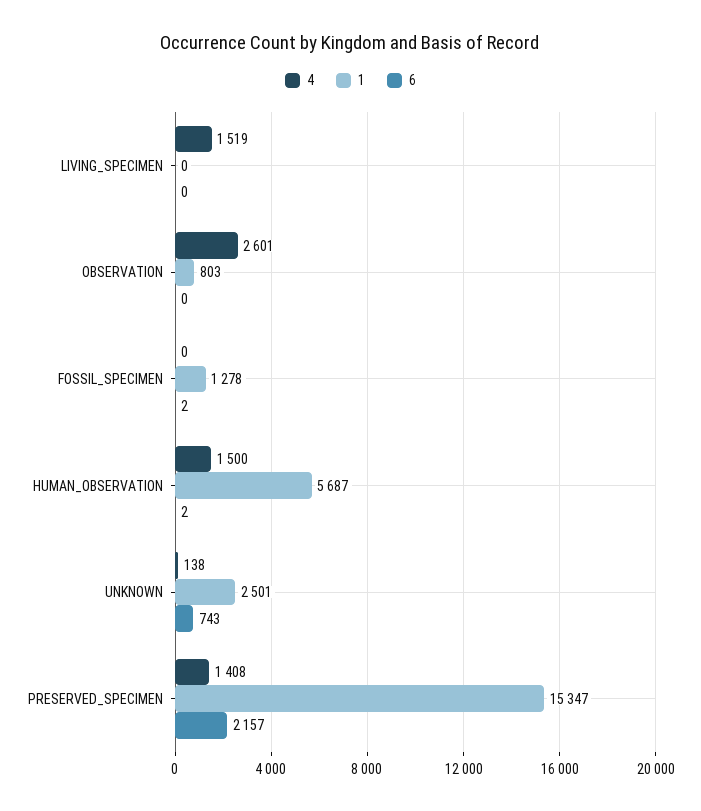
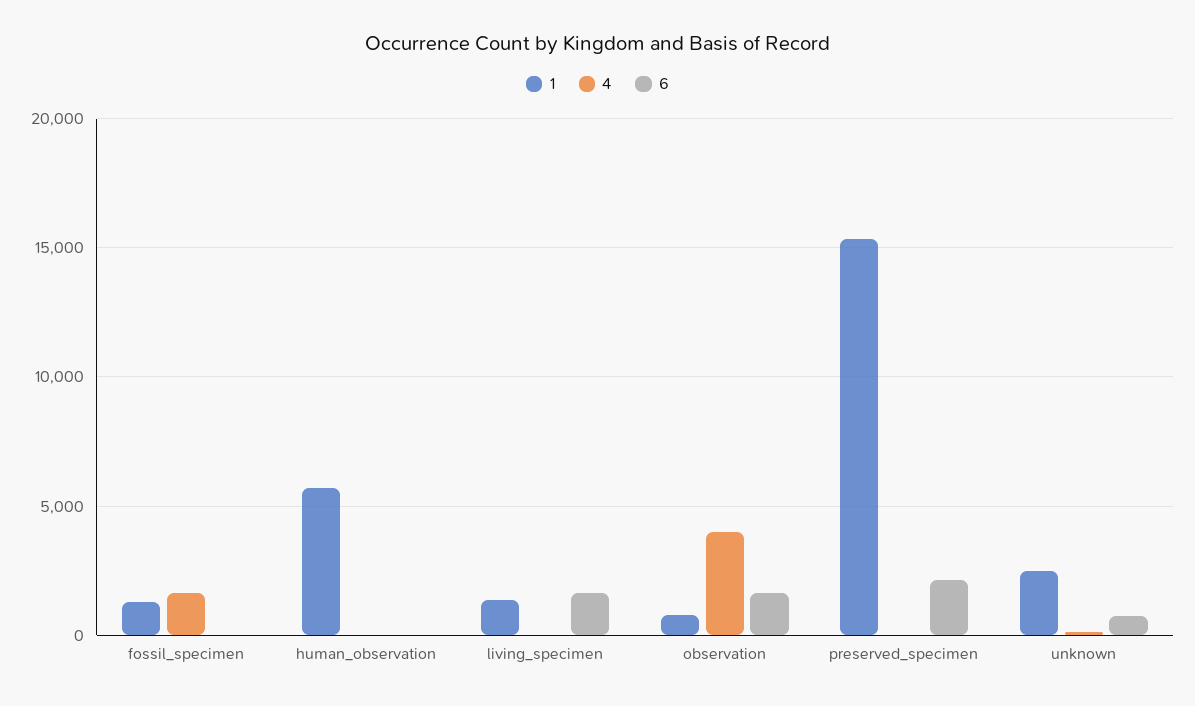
4, LIVING_SPECIMEN: 1519 -> 0
1, LIVING_SPECIMEN: 0 -> 1500
6, LIVING_SPECIMEN: 0 -> 1500
4, OBSERVATION: 2601 -> 4000
6, OBSERVATION: 0 -> 1500
4, FOSSIL_SPECIMEN: 0 -> 1500
4, HUMAN_OBSERVATION: 1500 -> 0
4, PRESERVED_SPECIMEN: 1408 -> 0

